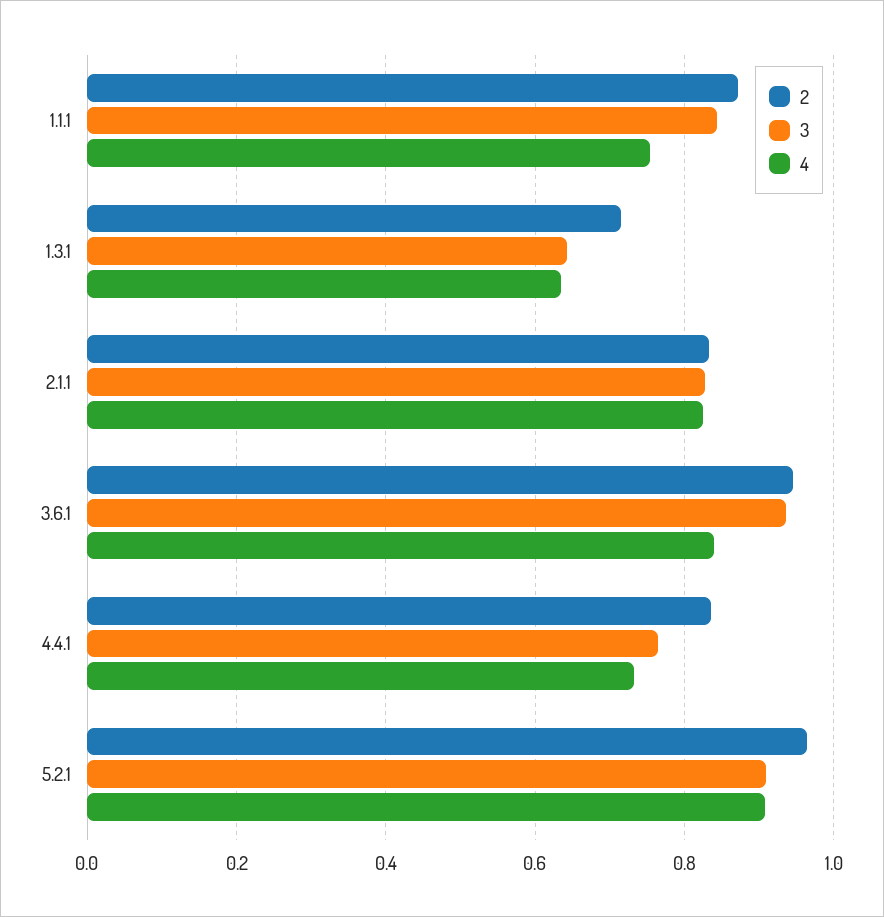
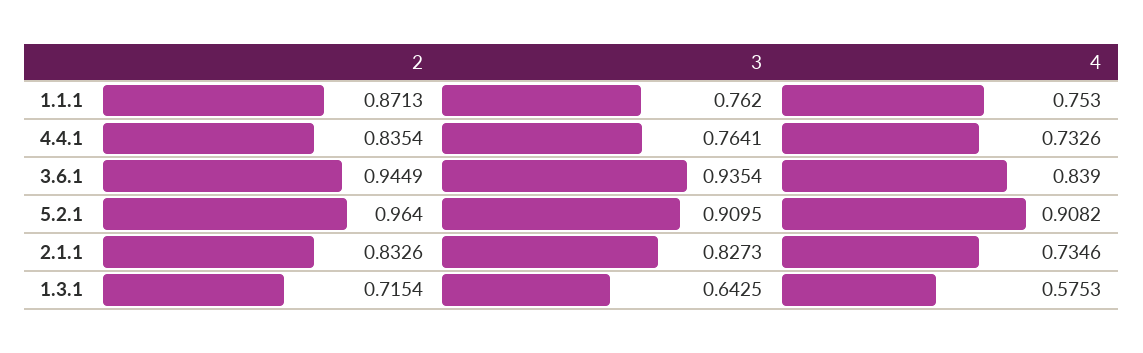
3, 1.1.1: 0.84 -> 0.762
4, 1.3.1: 0.64 -> 0.5753
4, 2.1.1: 0.82 -> 0.7346

